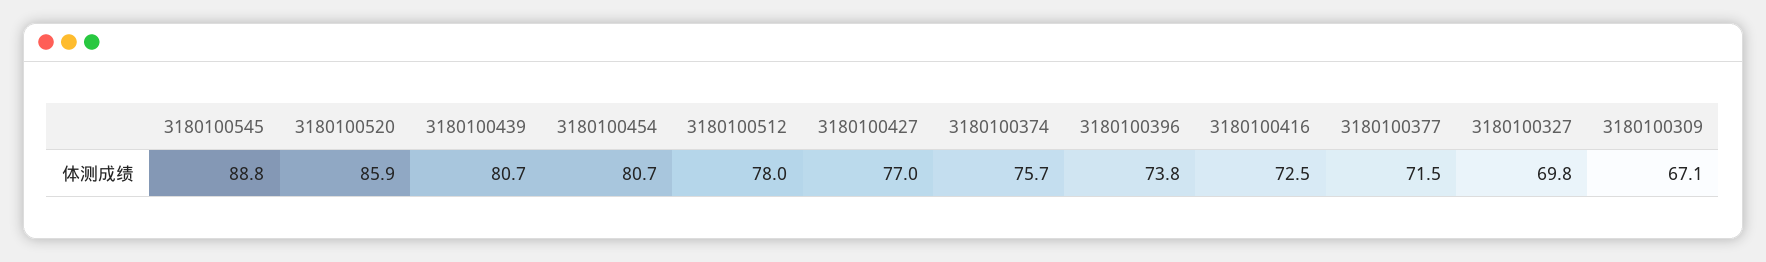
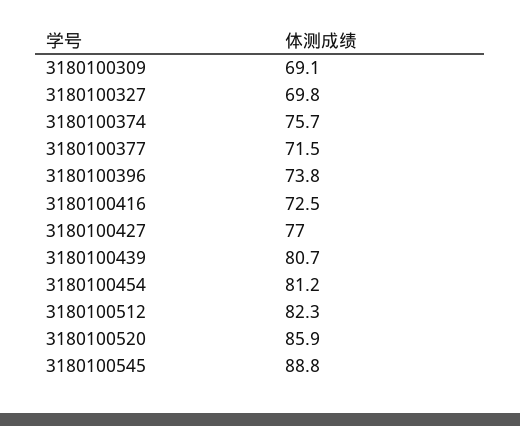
3180100454: 80.7 -> 81.2
3180100512: 78 -> 82.3
3180100309: 67.1 -> 69.1

